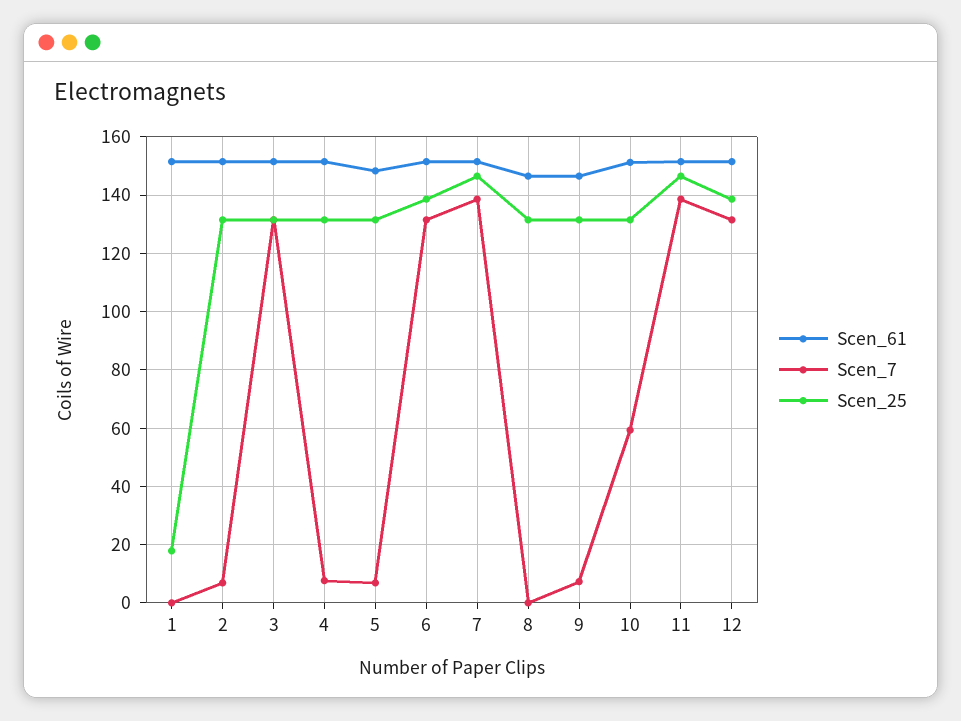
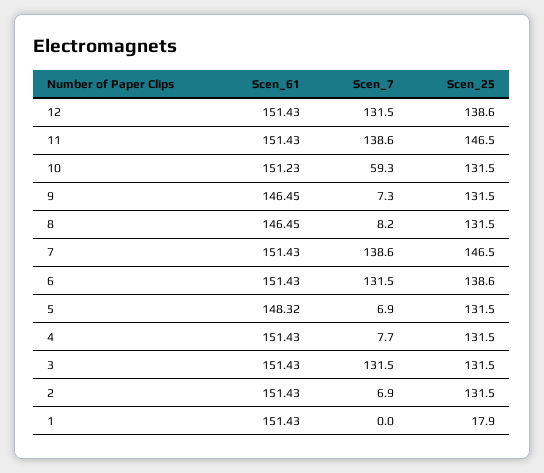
Scen_7, 8: 0 -> 8.2

